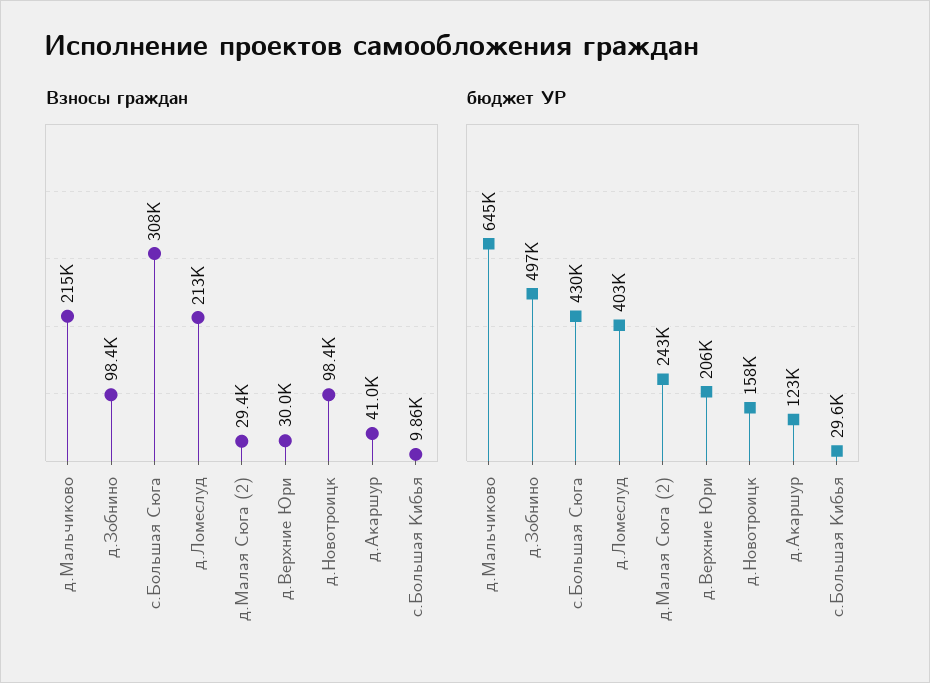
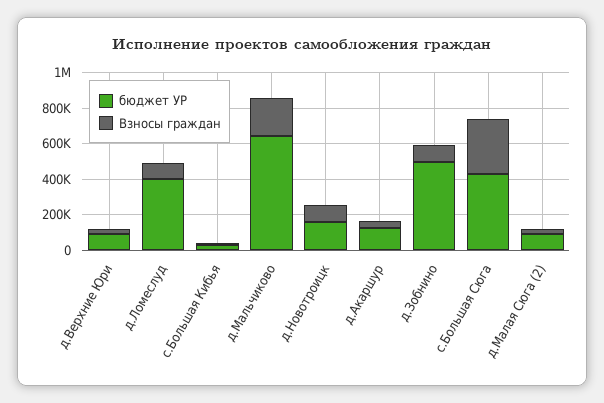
Взносы граждан, д.Ломеслуд: 213000 -> 100000
бюджет УР, д.Малая Сюга (2): 243000 -> 100000
бюджет УР, д.Верхние Юри: 206000 -> 100000

